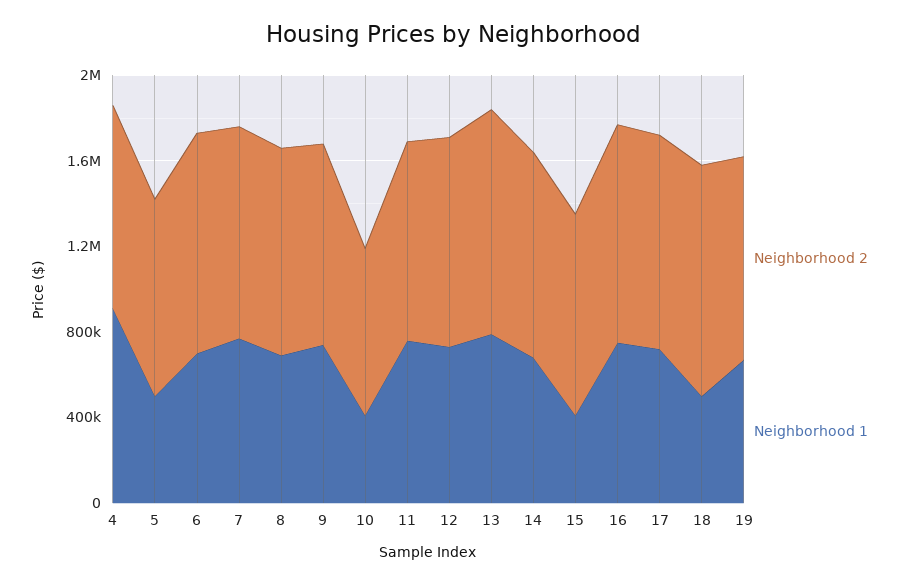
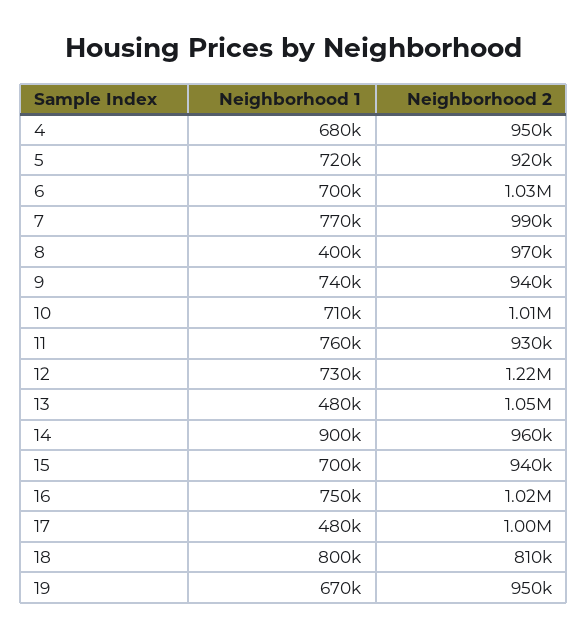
Neighborhood 1, 4: 900000 -> 680000
Neighborhood 1, 5: 500000 -> 720000
Neighborhood 1, 8: 700000 -> 400000
Neighborhood 2, 10: 800000 -> 1010000
Neighborhood 1, 10: 400000 -> 710000
Neighborhood 2, 12: 1000000 -> 1220000
Neighborhood 1, 13: 800000 -> 480000
Neighborhood 1, 14: 700000 -> 900000
Neighborhood 1, 15: 400000 -> 700000
Neighborhood 1, 17: 700000 -> 480000
Neighborhood 2, 18: 1100000 -> 810000
Neighborhood 1, 18: 500000 -> 800000

